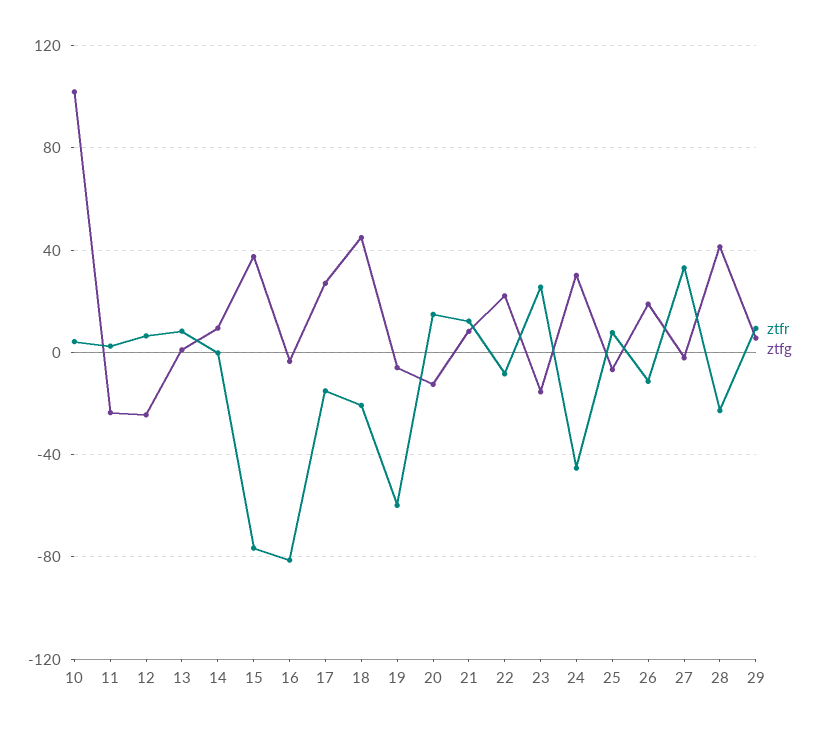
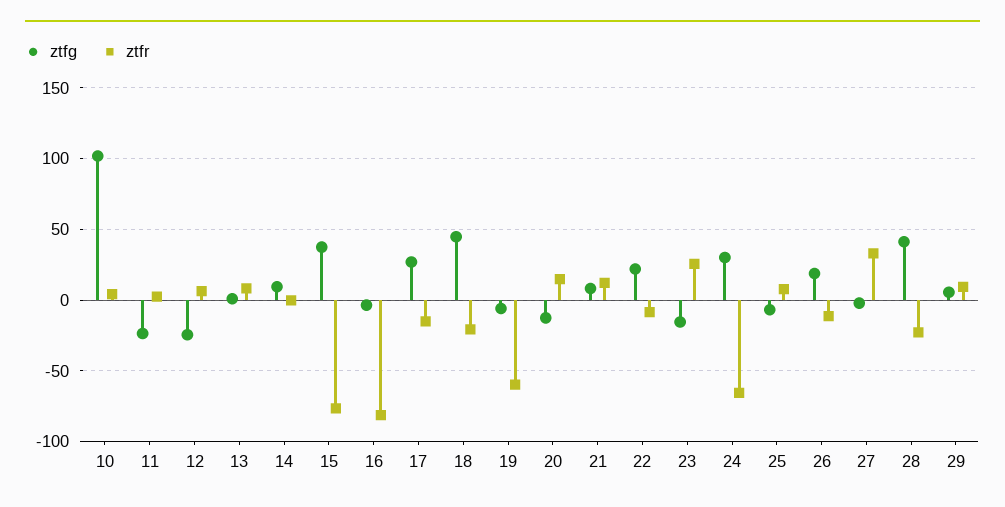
ztfr, 24: -45 -> -65

